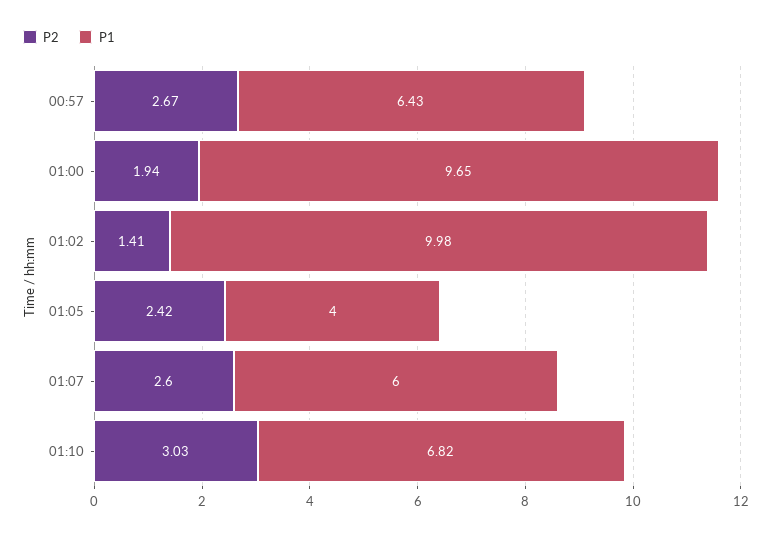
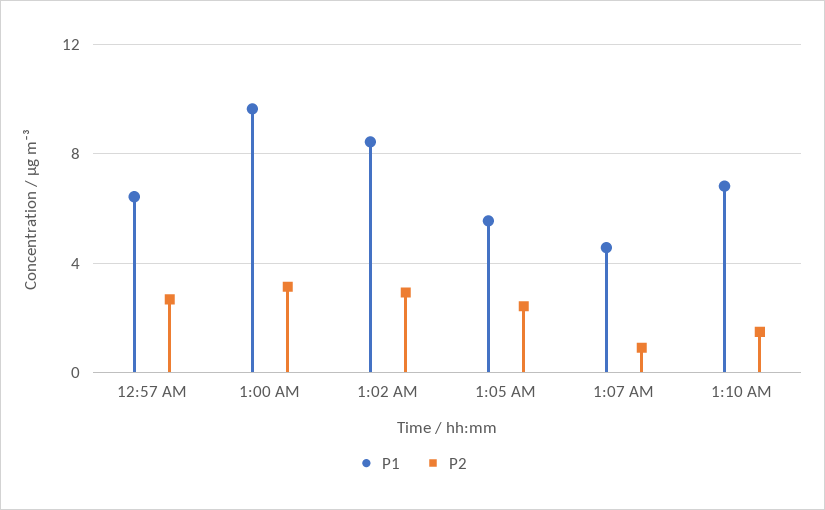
P2, 01:00: 1.94 -> 3
P2, 01:02: 1.41 -> 3
P1, 01:02: 9.98 -> 8.5
P1, 01:05: 4 -> 5.5
P2, 01:07: 2.6 -> 1
P1, 01:07: 6 -> 4.5
P2, 01:10: 3.03 -> 1.5

